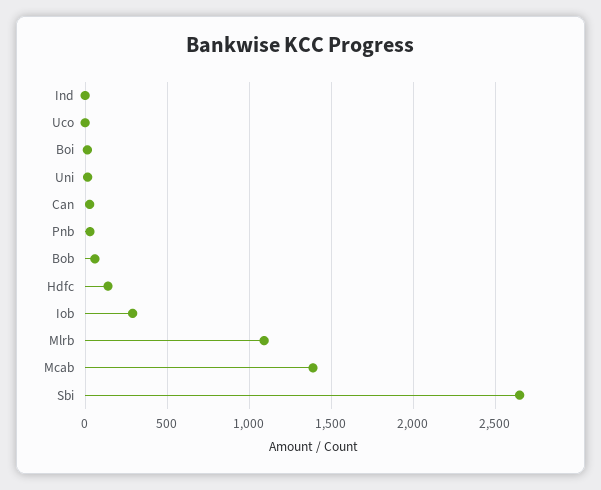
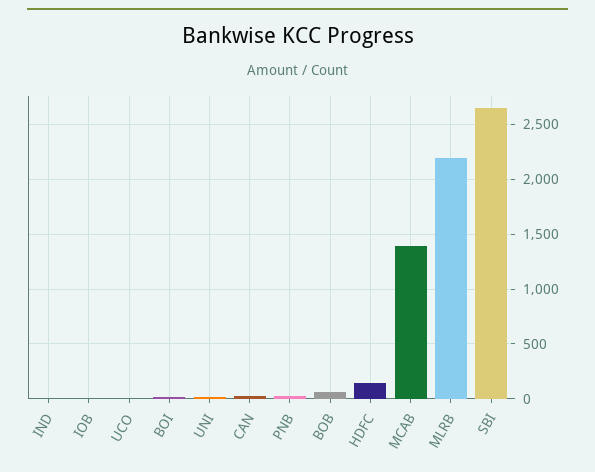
Iob: 300 -> 0
Mlrb: 1100 -> 2200

